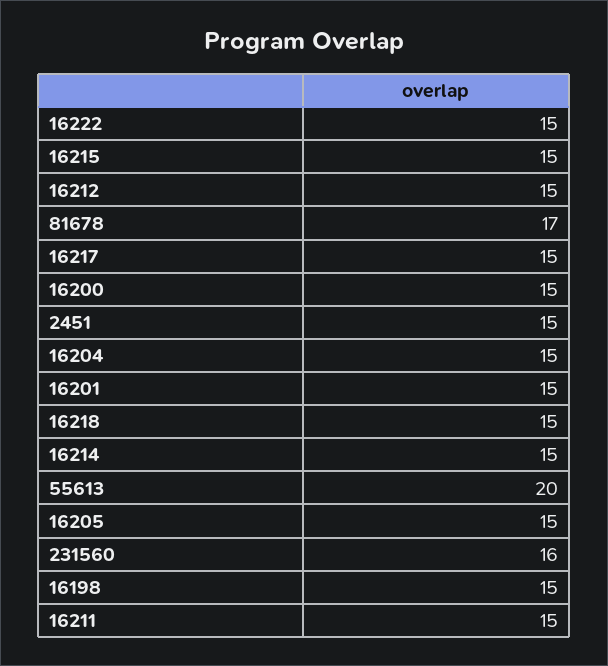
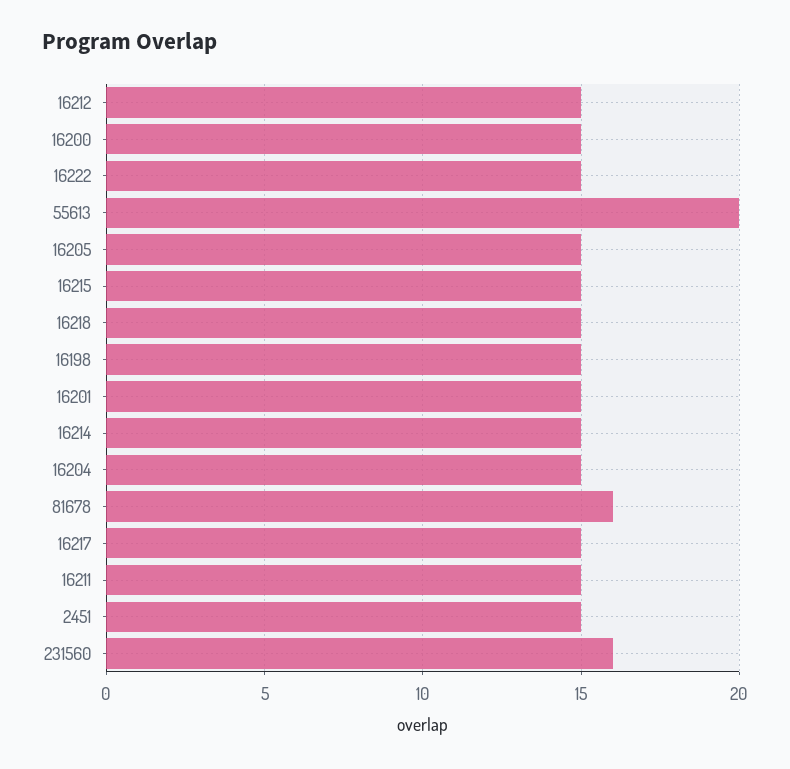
81678: 17 -> 16

